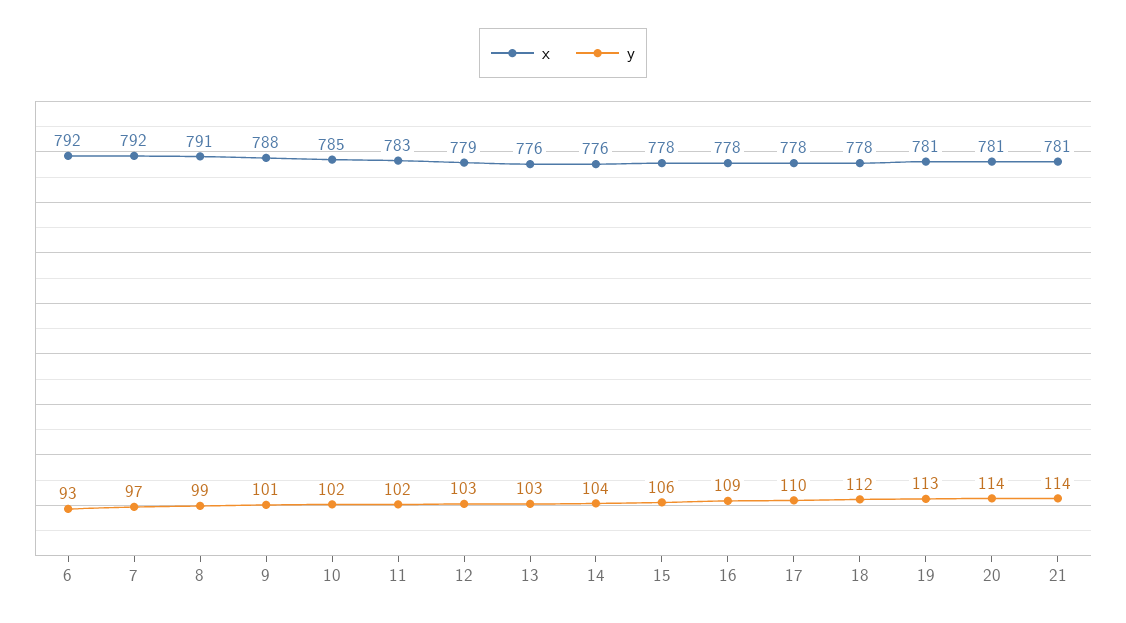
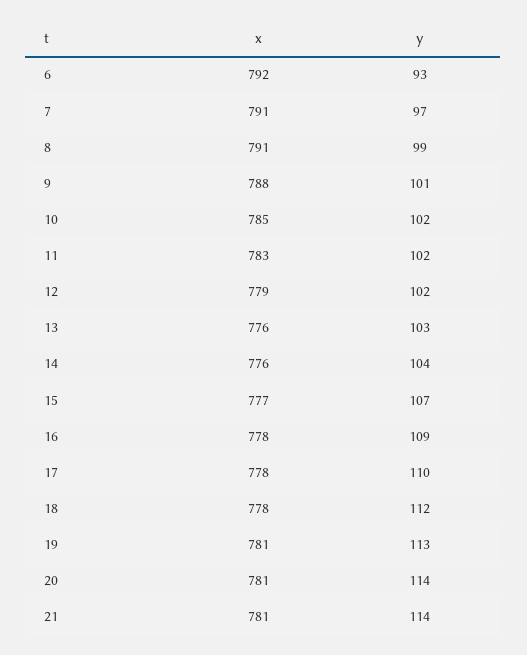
x, 7: 792 -> 791
y, 12: 103 -> 102
x, 15: 778 -> 777
y, 15: 106 -> 107

